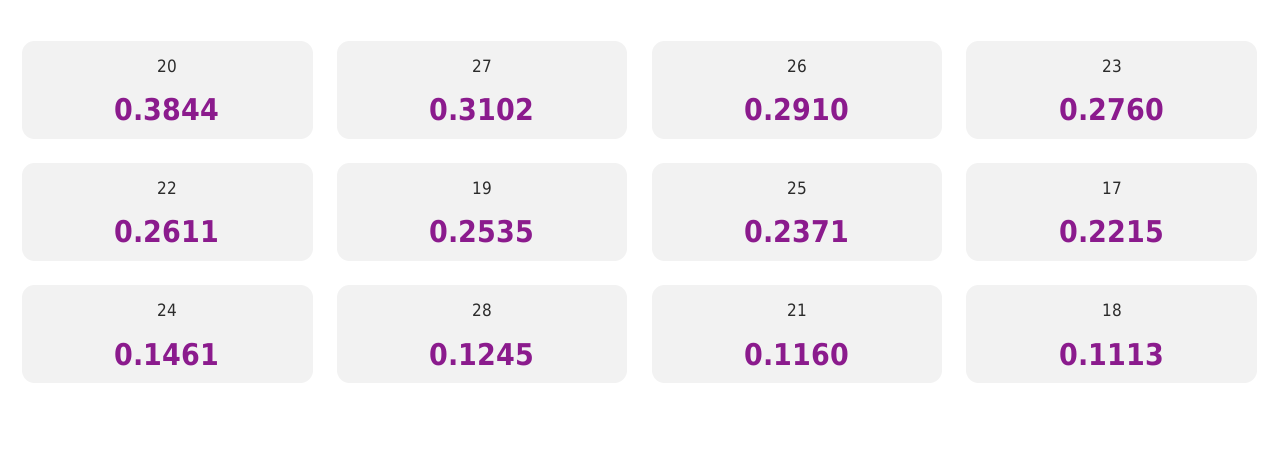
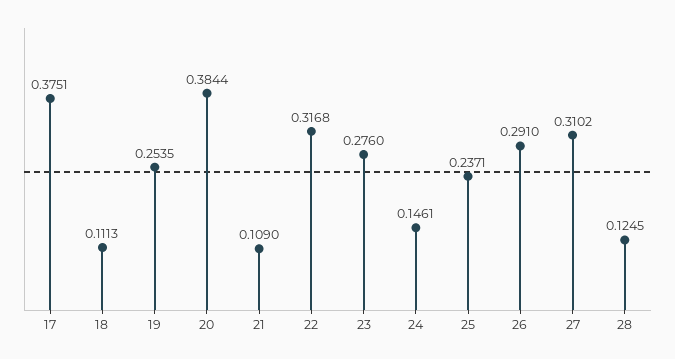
22: 0.2611 -> 0.3168
17: 0.2215 -> 0.3751
21: 0.116 -> 0.109

